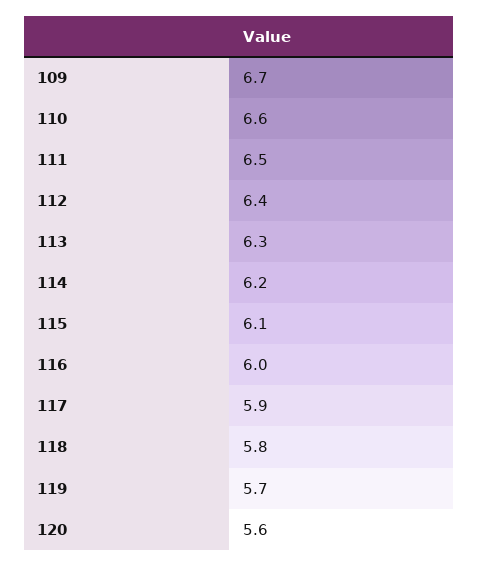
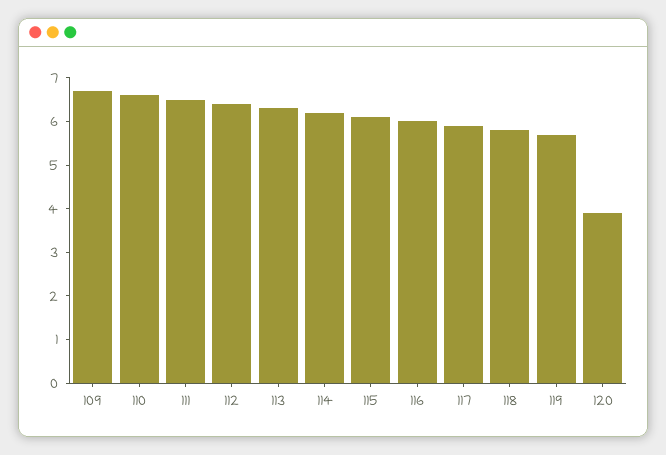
120: 5.6 -> 4

